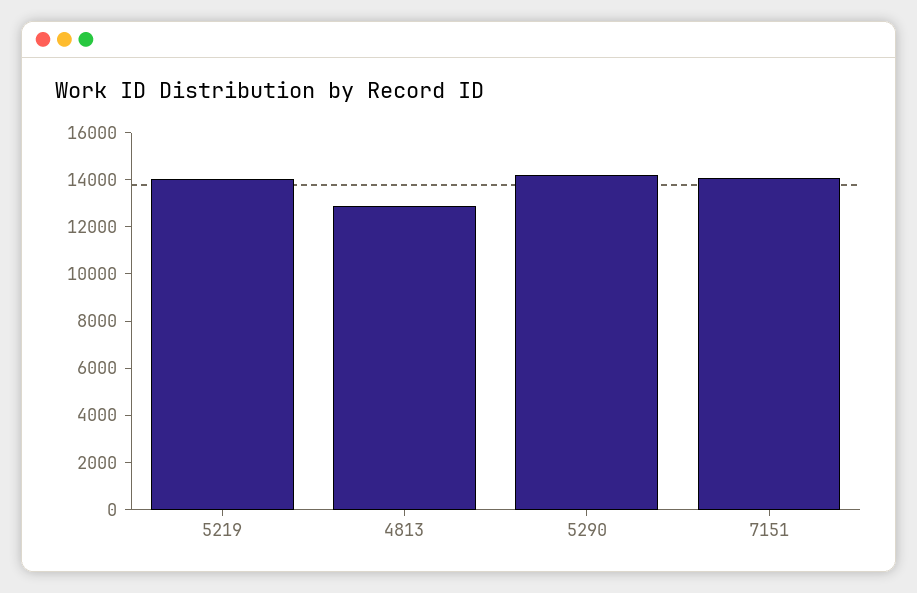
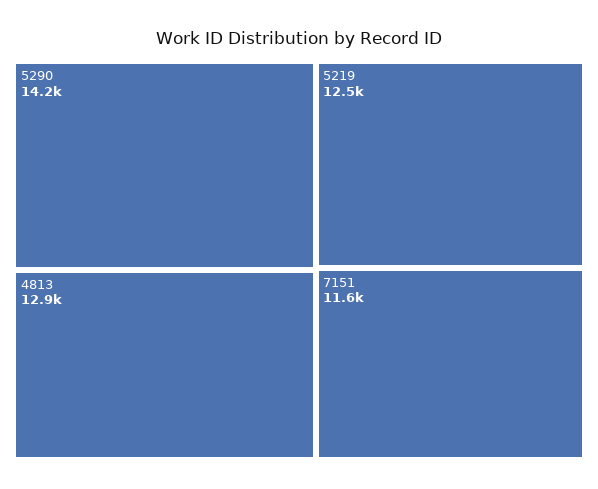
5219: 14000 -> 12500
7151: 14000 -> 11600

